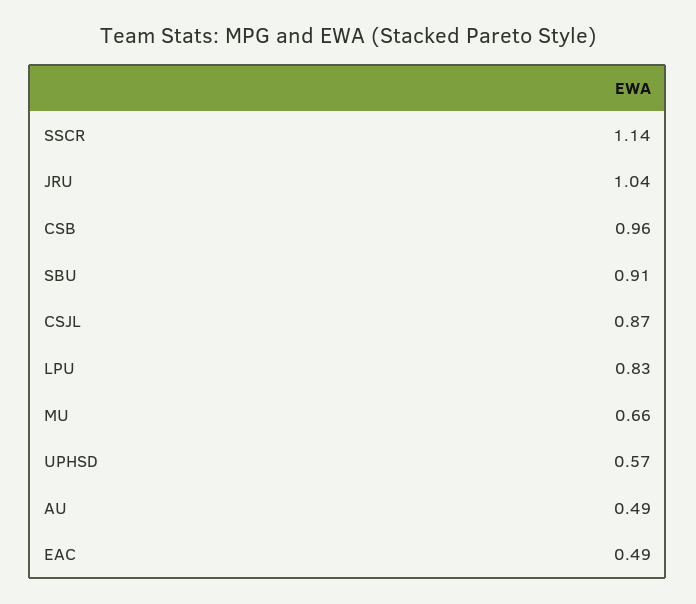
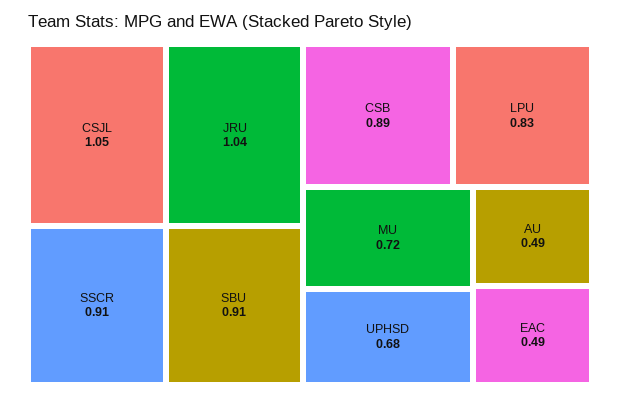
SSCR: 1.14 -> 0.91
CSB: 0.96 -> 0.89
CSJL: 0.87 -> 1.05
MU: 0.66 -> 0.72
UPHSD: 0.57 -> 0.68

